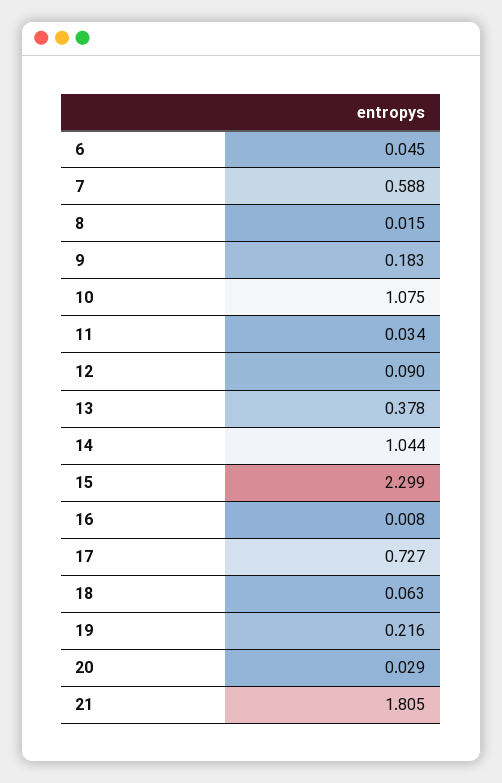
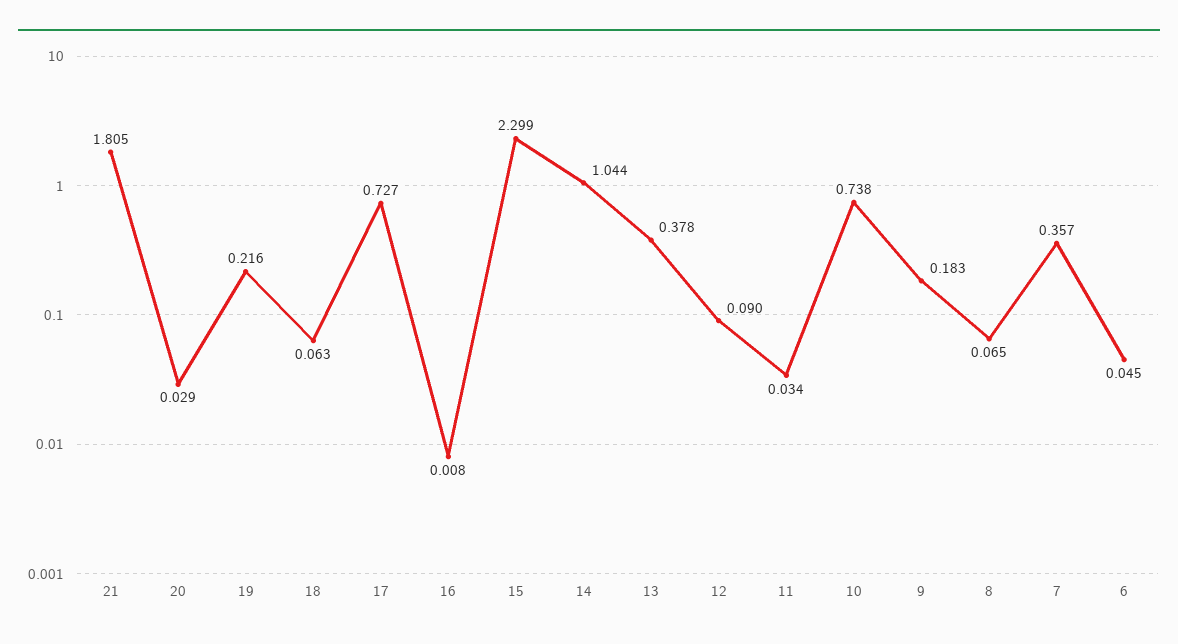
7: 0.588 -> 0.357
8: 0.015 -> 0.065
10: 1.075 -> 0.738

